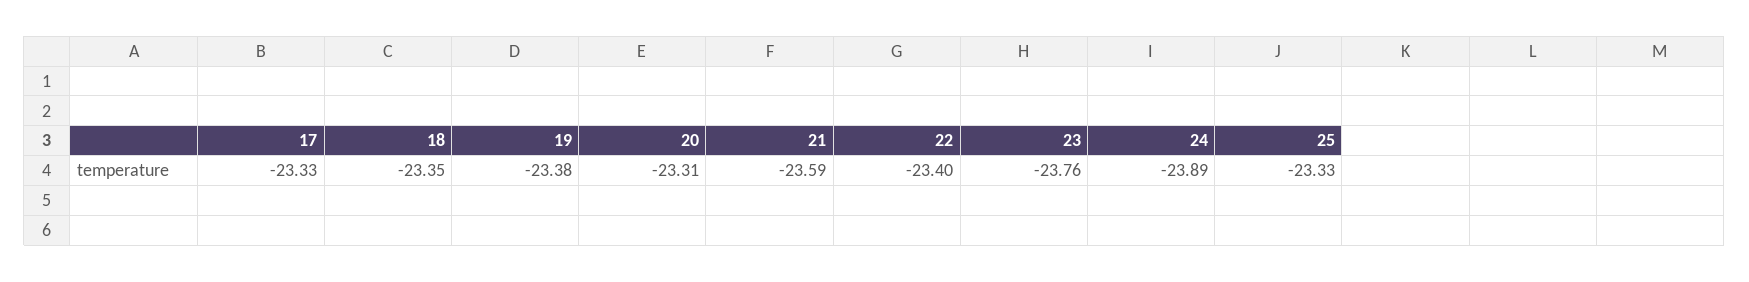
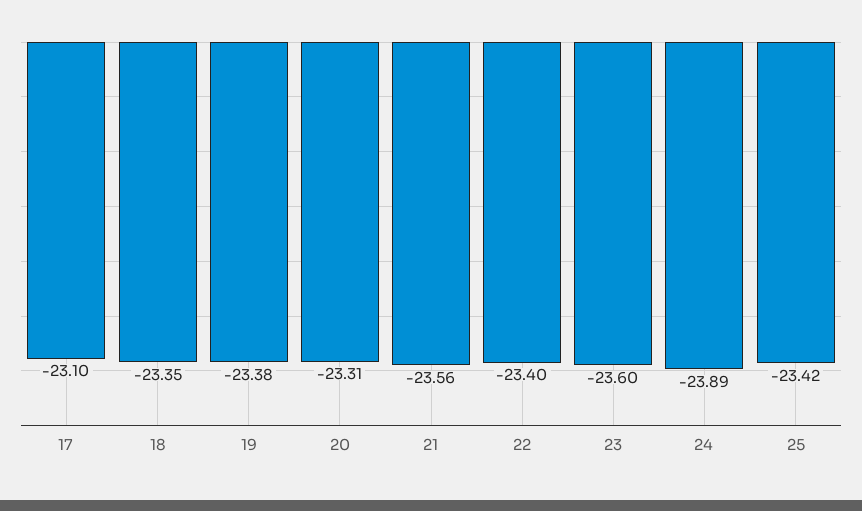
17: -23.33 -> -23.1
21: -23.59 -> -23.56
23: -23.76 -> -23.6
25: -23.33 -> -23.42

